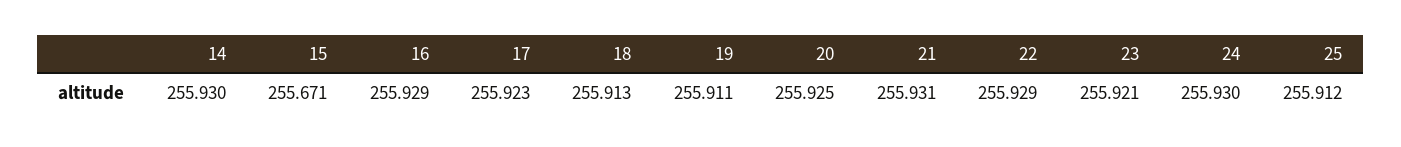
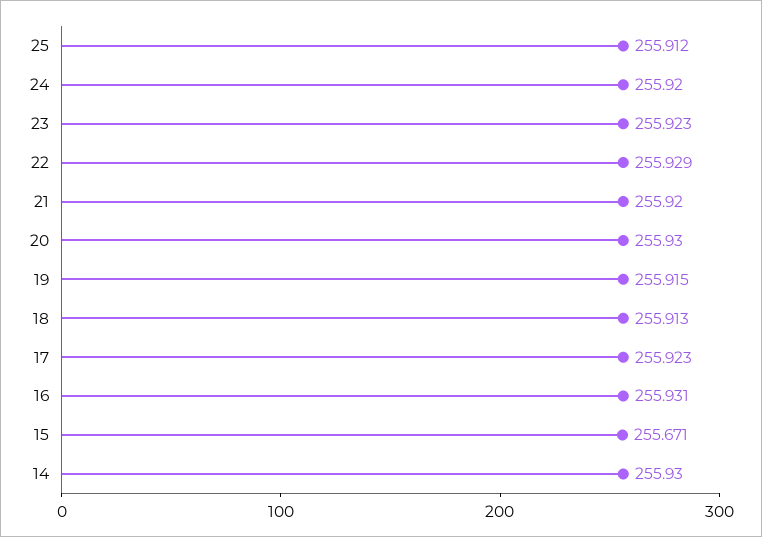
16: 255.929 -> 255.931
19: 255.911 -> 255.915
20: 255.925 -> 255.93
21: 255.931 -> 255.92
23: 255.921 -> 255.923
24: 255.93 -> 255.92

